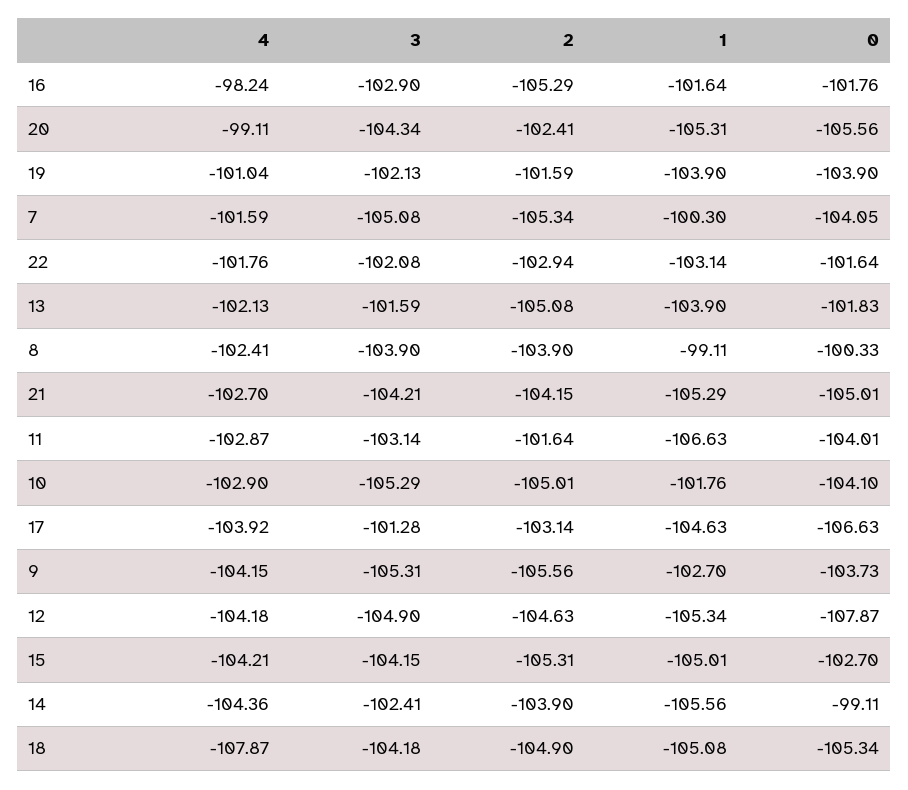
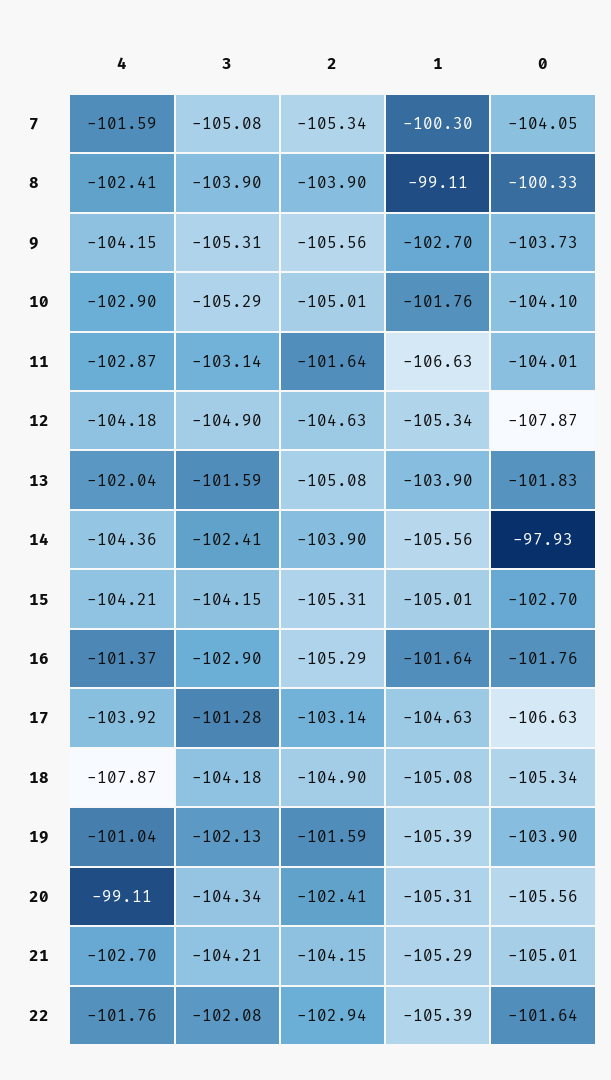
4, 16: -98.24 -> -101.37
1, 19: -103.9 -> -105.39
1, 22: -103.14 -> -105.39
4, 13: -102.13 -> -102.04
0, 14: -99.11 -> -97.93

